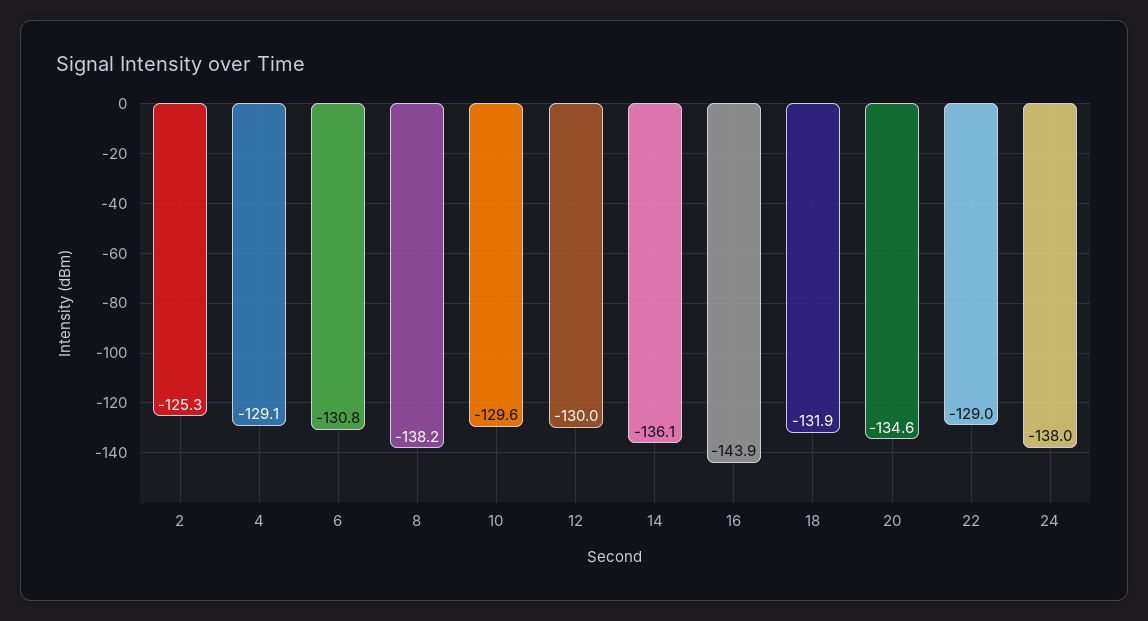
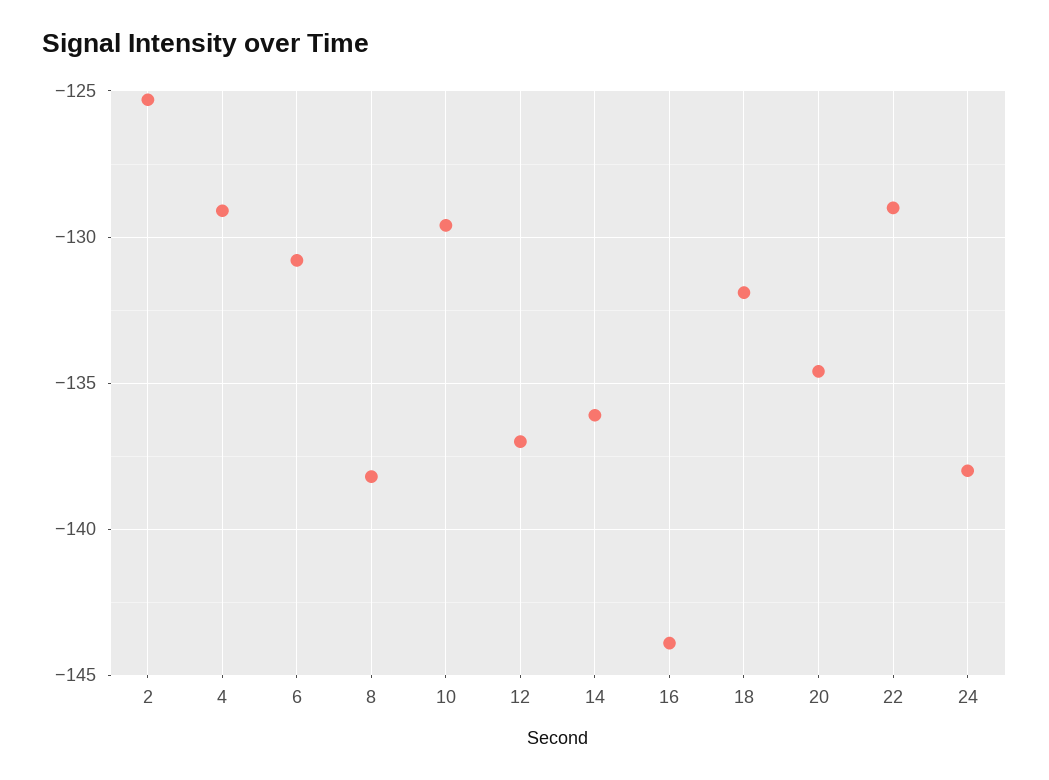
12: -130 -> -137

